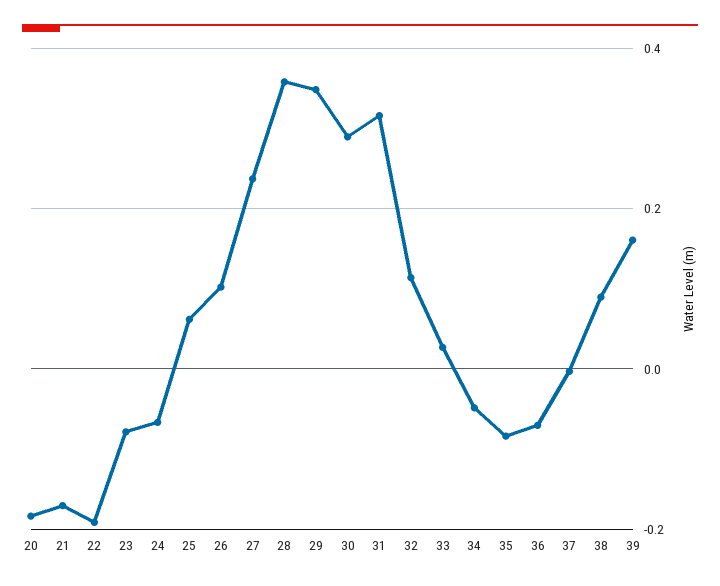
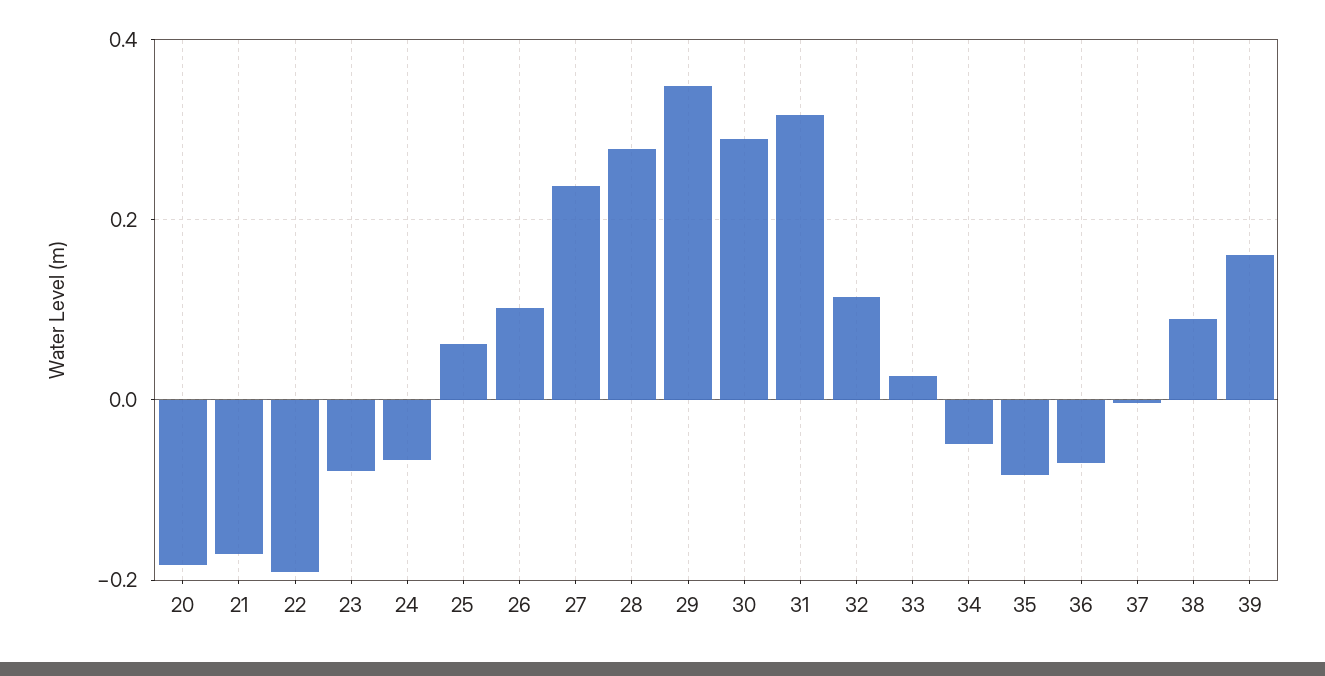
28: 0.36 -> 0.28

